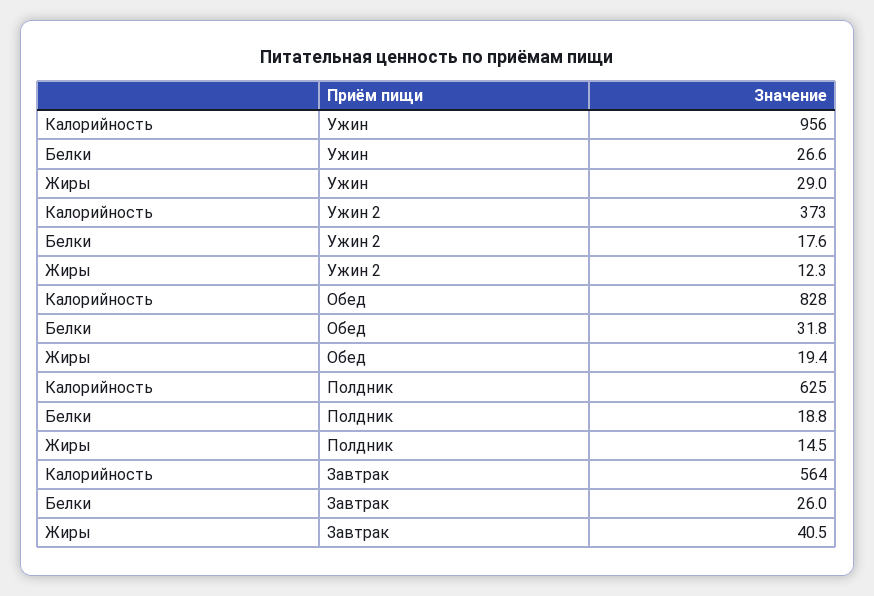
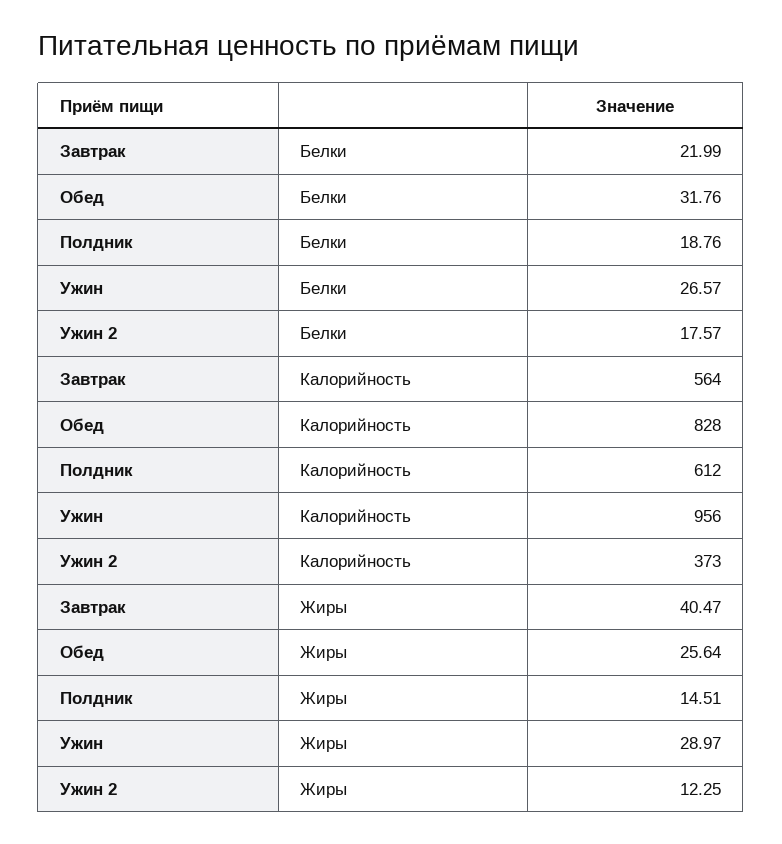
Жиры, Обед: 19.4 -> 25.64
Калорийность, Полдник: 625 -> 612
Белки, Завтрак: 26 -> 21.99

